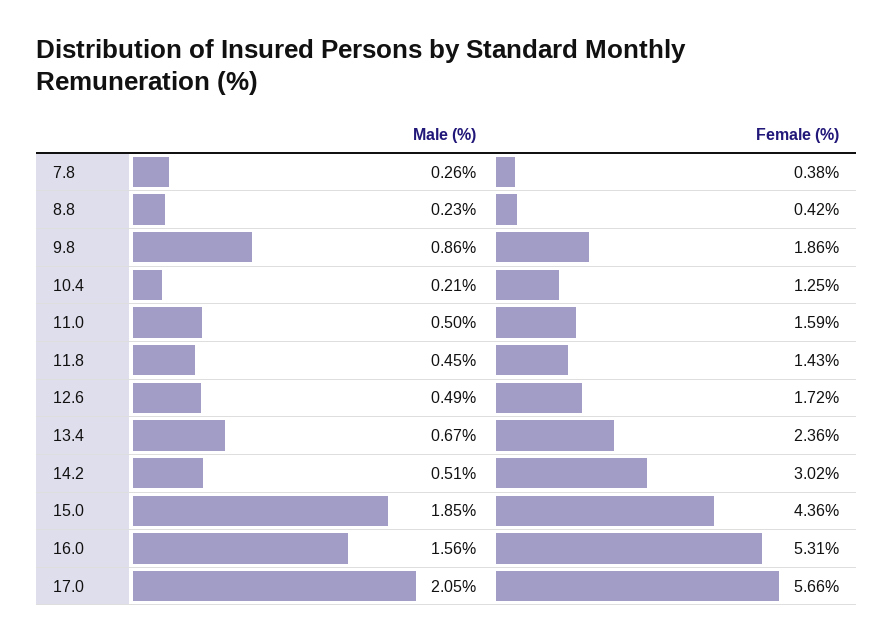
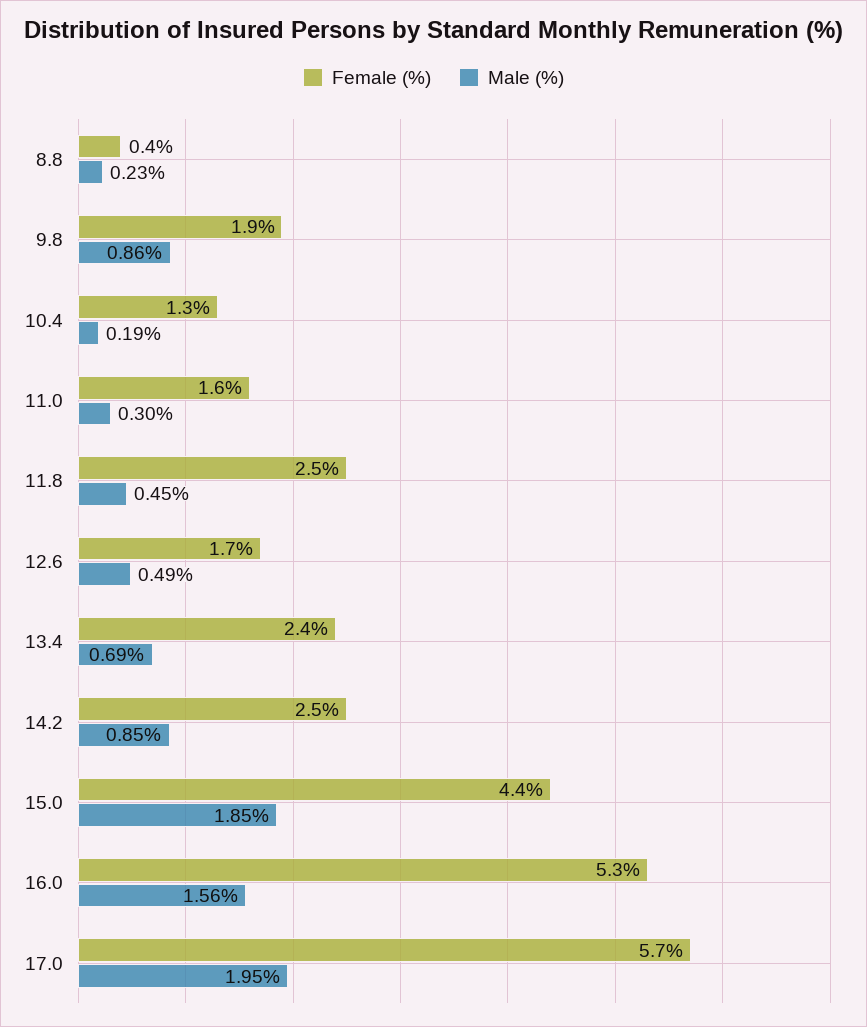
Male (%), 7.8: 0.26 -> none
Female (%), 7.8: 0.38 -> none
Male (%), 10.4: 0.21 -> 0.19
Male (%), 11.0: 0.5 -> 0.3
Female (%), 11.8: 1.43 -> 2.5
Male (%), 13.4: 0.67 -> 0.69
Male (%), 14.2: 0.51 -> 0.85
Female (%), 14.2: 3.02 -> 2.5
Male (%), 17.0: 2.05 -> 1.95

